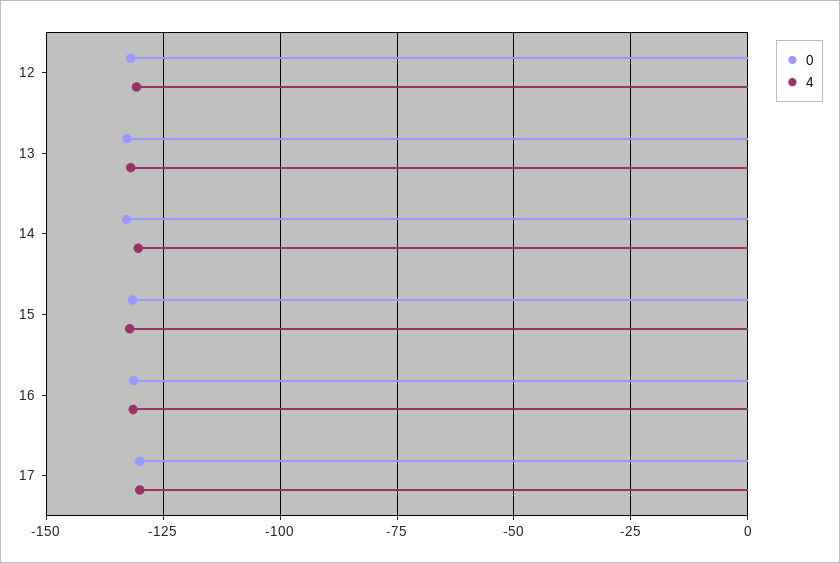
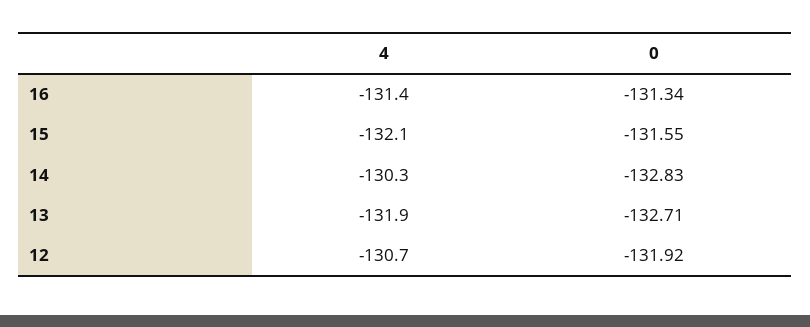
0, 17: -130 -> none
4, 17: -130 -> none

